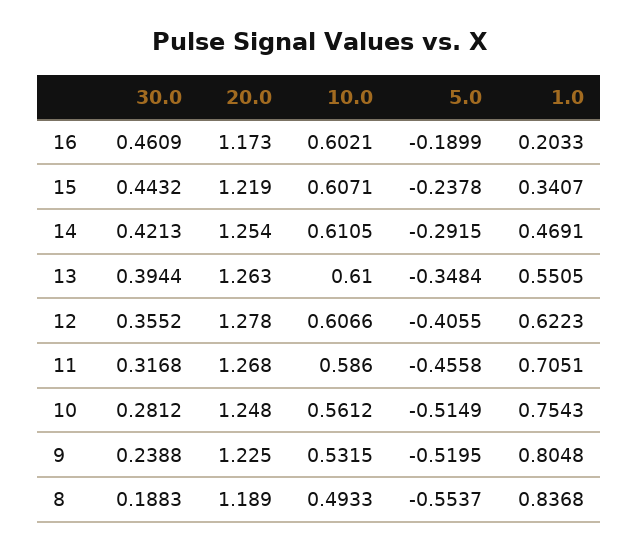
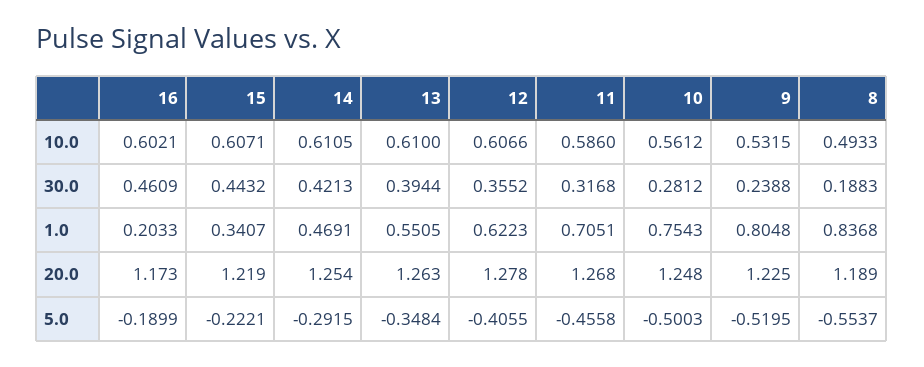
5.0, 15: -0.2378 -> -0.2221
5.0, 10: -0.5149 -> -0.5003

